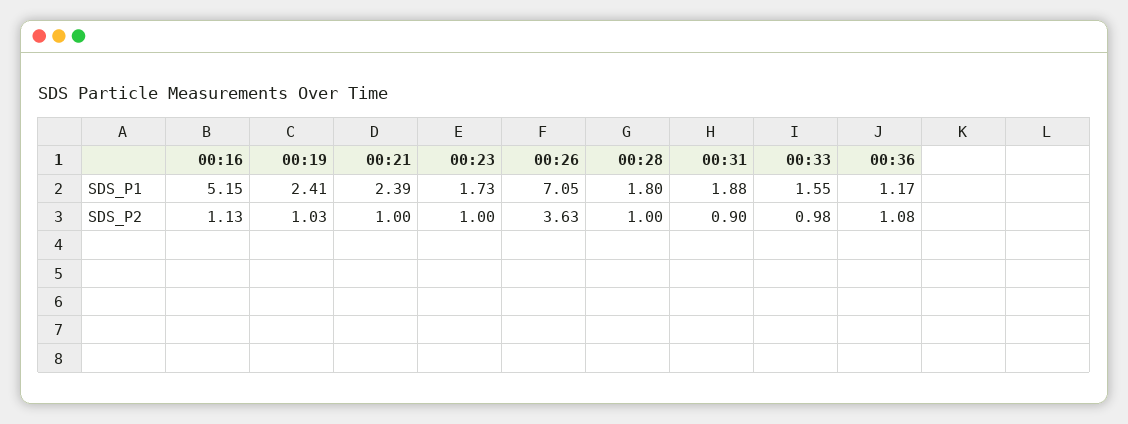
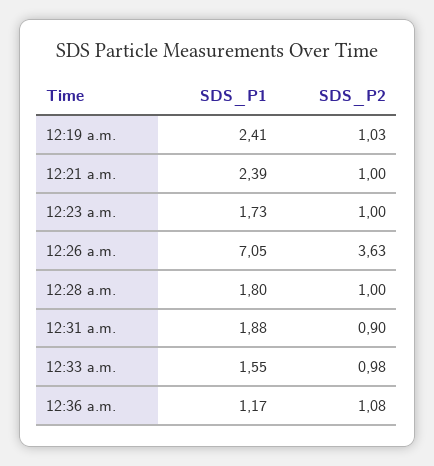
00:16, SDS_P1: 5.15 -> none
00:16, SDS_P2: 1.13 -> none

